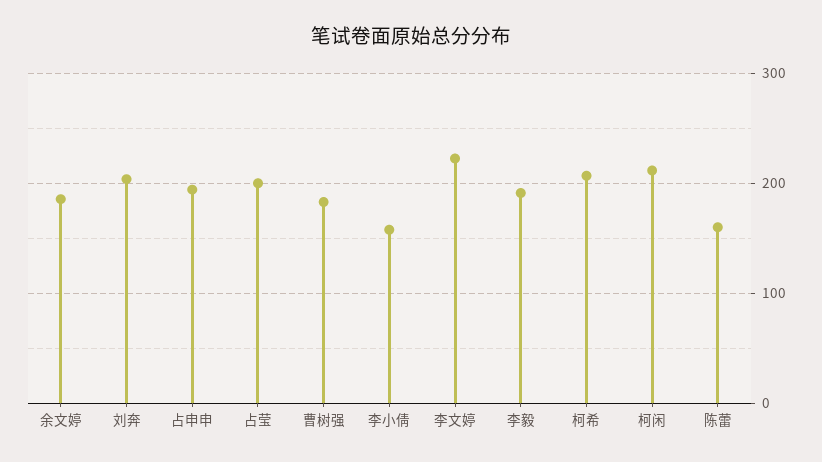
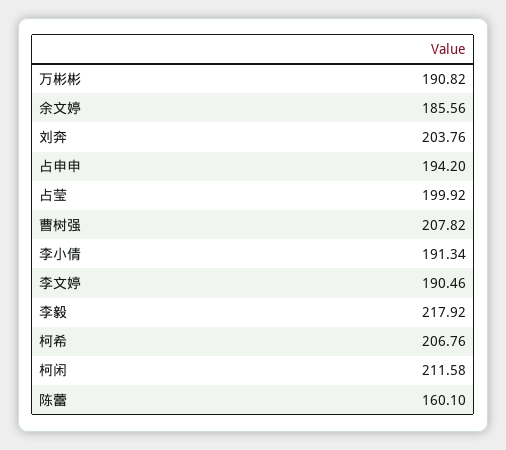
曹树强: 180 -> 207.82
李小倩: 160 -> 191.34
李文婷: 220 -> 190.46
李毅: 190 -> 217.92
万彬彬: none -> 190.82

